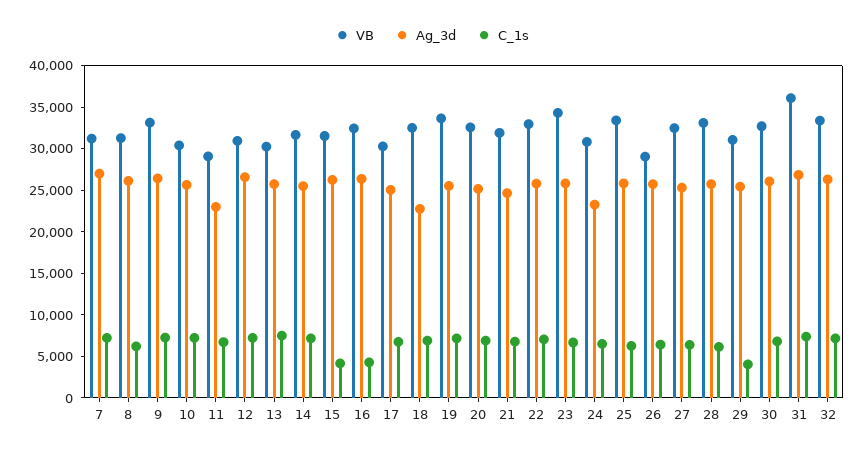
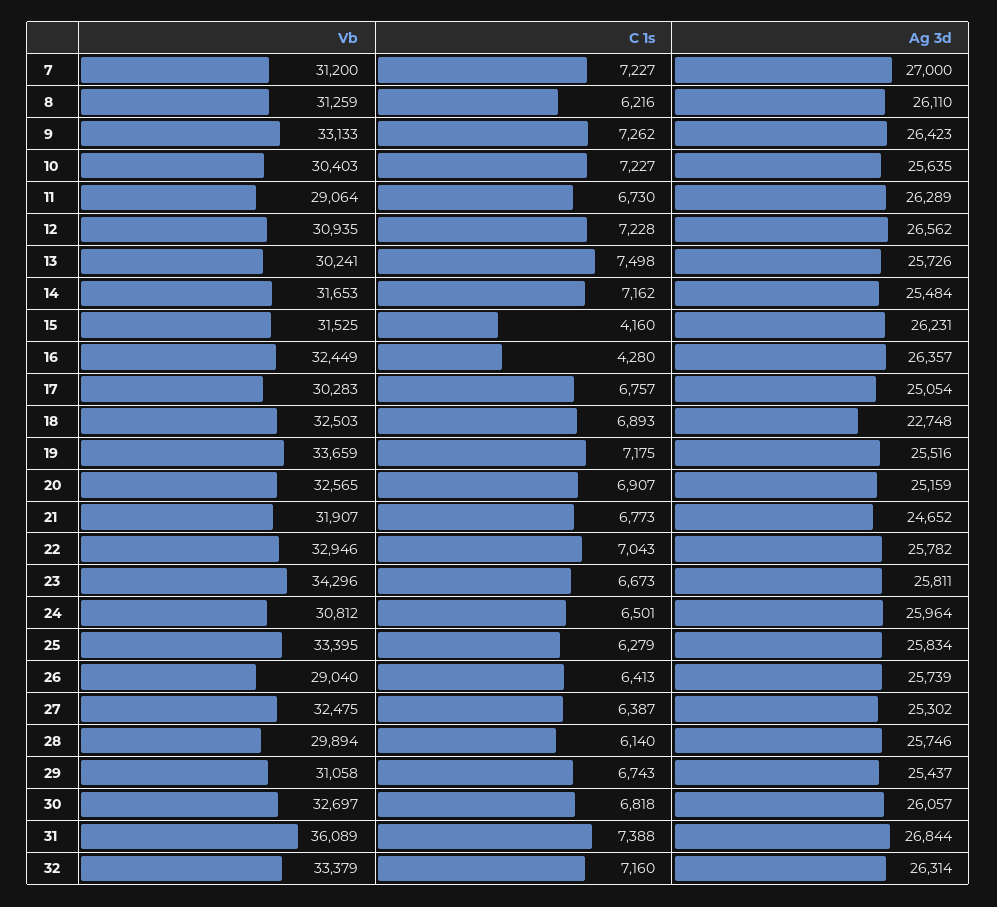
Ag_3d, 11: 23000 -> 26289
Ag_3d, 24: 23000 -> 25964
VB, 28: 33000 -> 29894
C_1s, 29: 4000 -> 6743

